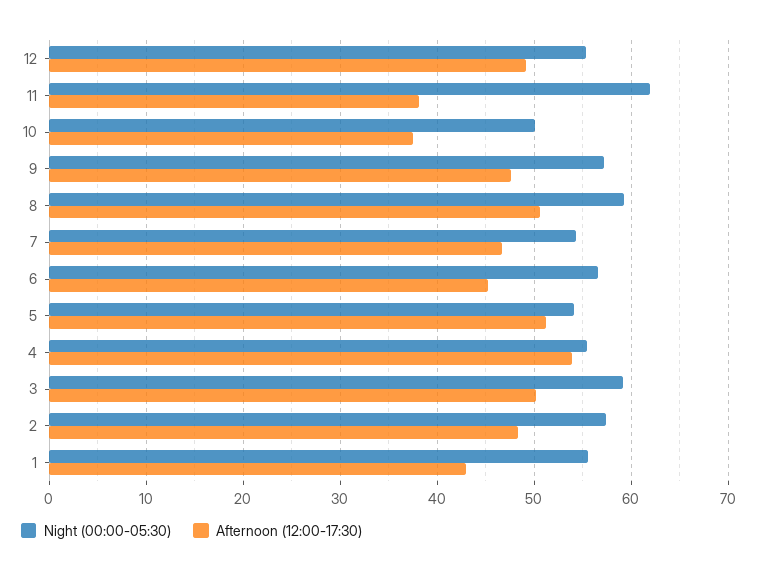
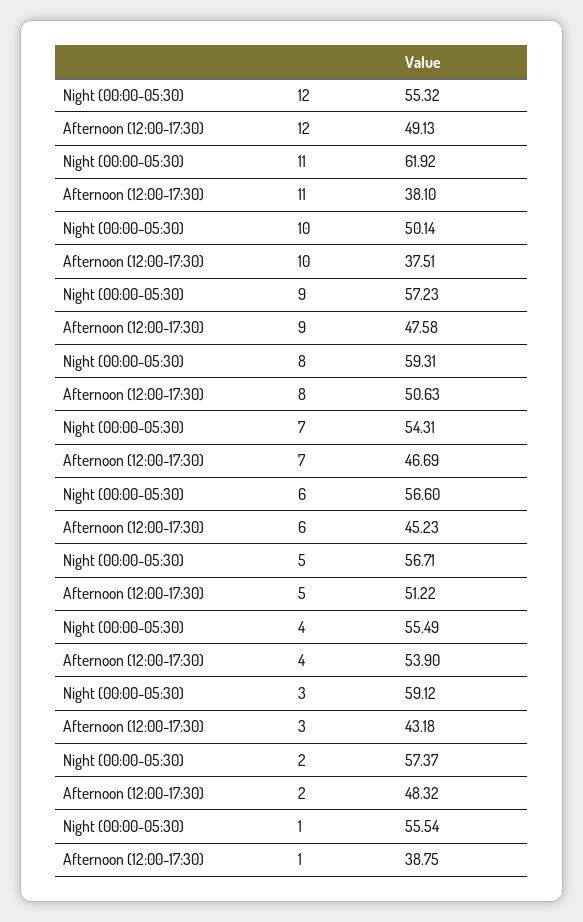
Night (00:00-05:30), 5: 54 -> 56.71
Afternoon (12:00-17:30), 3: 50 -> 43.18
Afternoon (12:00-17:30), 1: 43 -> 38.75

